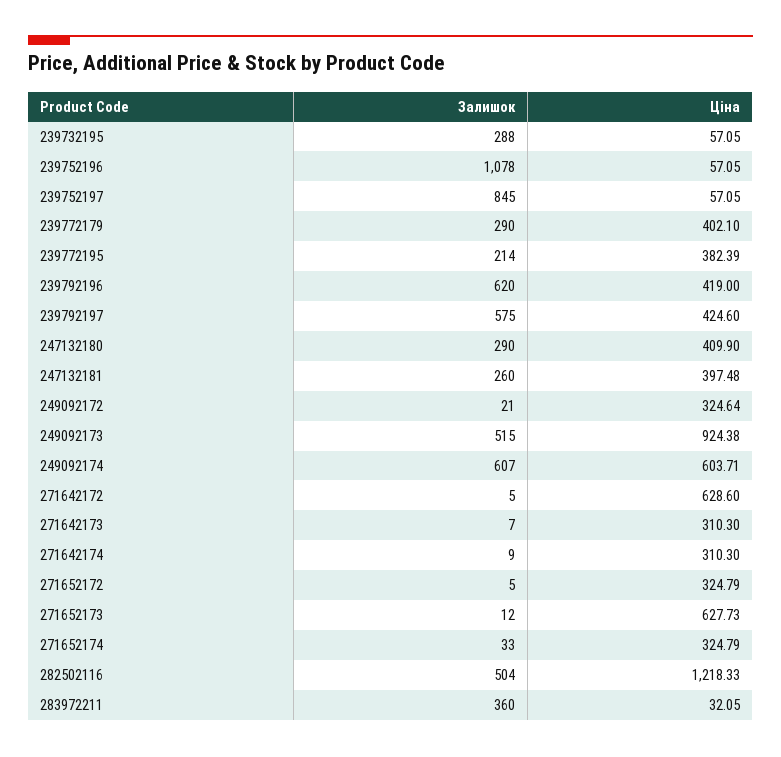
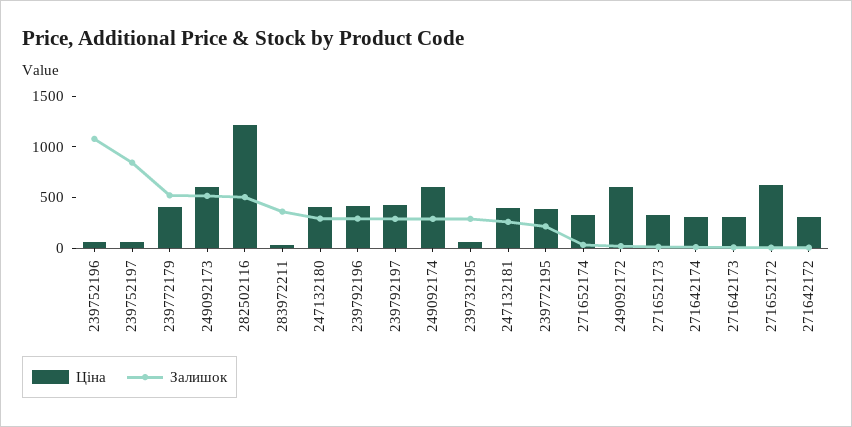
Залишок, 239772179: 290 -> 500
Залишок, 239792196: 620 -> 300
Залишок, 239792197: 575 -> 300
Ціна, 249092172: 324.64 -> 600
Ціна, 249092173: 924.38 -> 600
Залишок, 249092174: 607 -> 300
Ціна, 271642172: 628.6 -> 300
Ціна, 271652172: 324.79 -> 600
Ціна, 271652173: 627.73 -> 300

